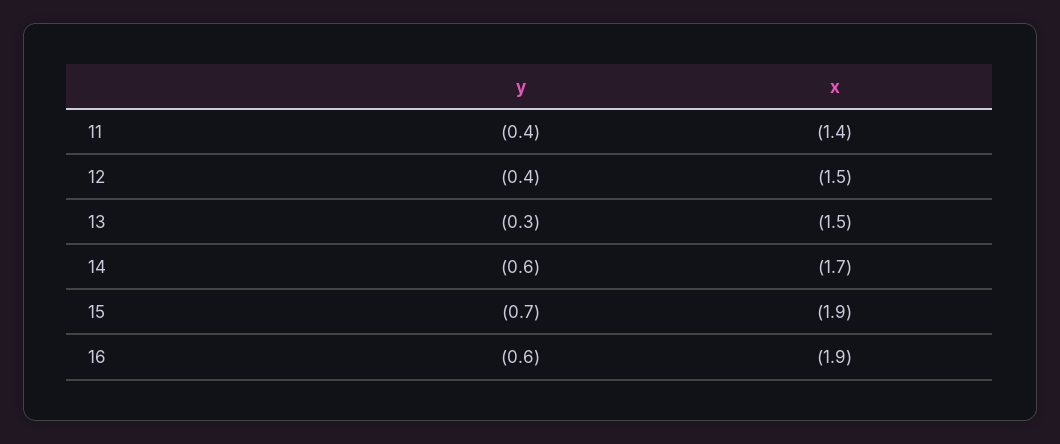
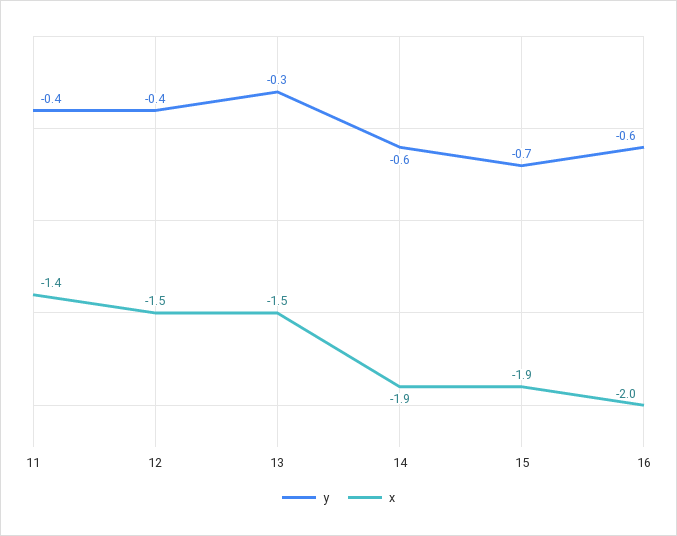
x, 14: -1.7 -> -1.9
x, 16: -1.9 -> -2

